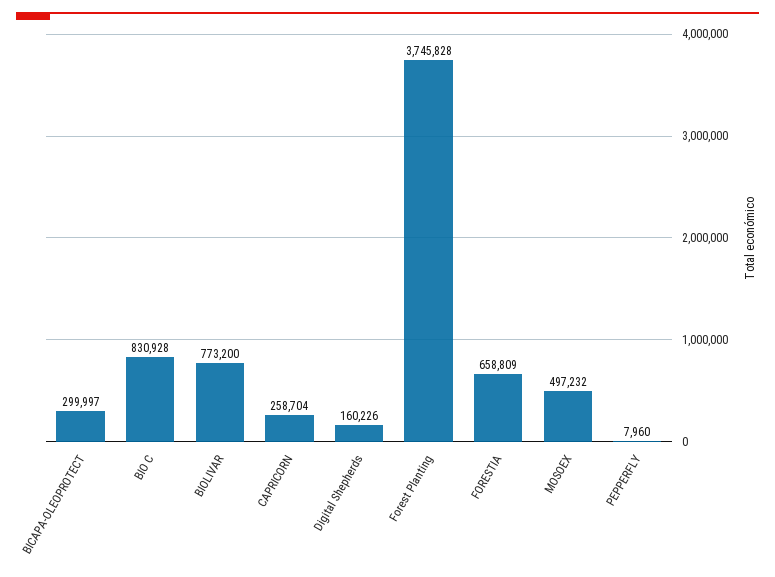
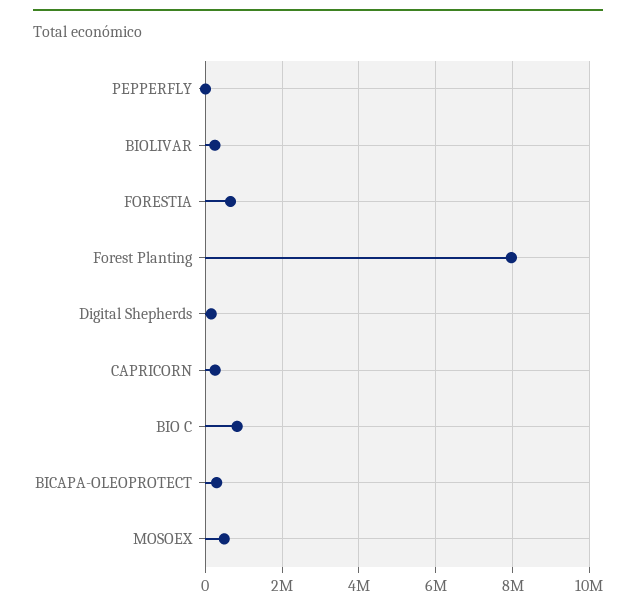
BIOLIVAR: 773200 -> 200000
Forest Planting: 3745828 -> 8000000

